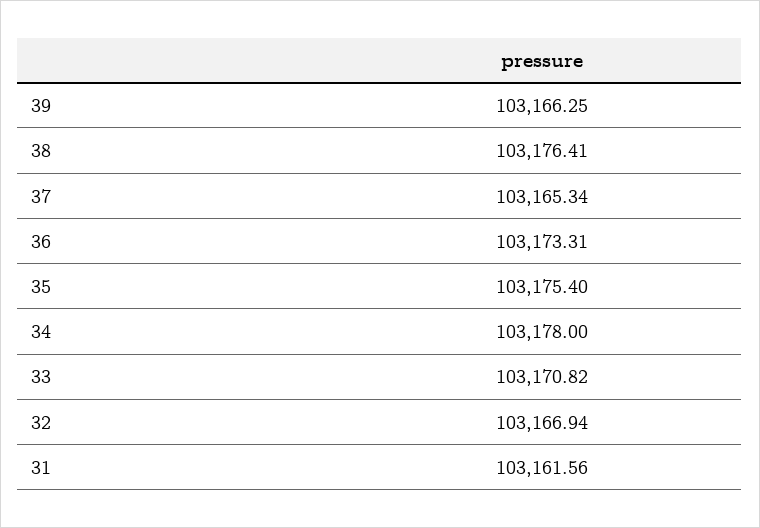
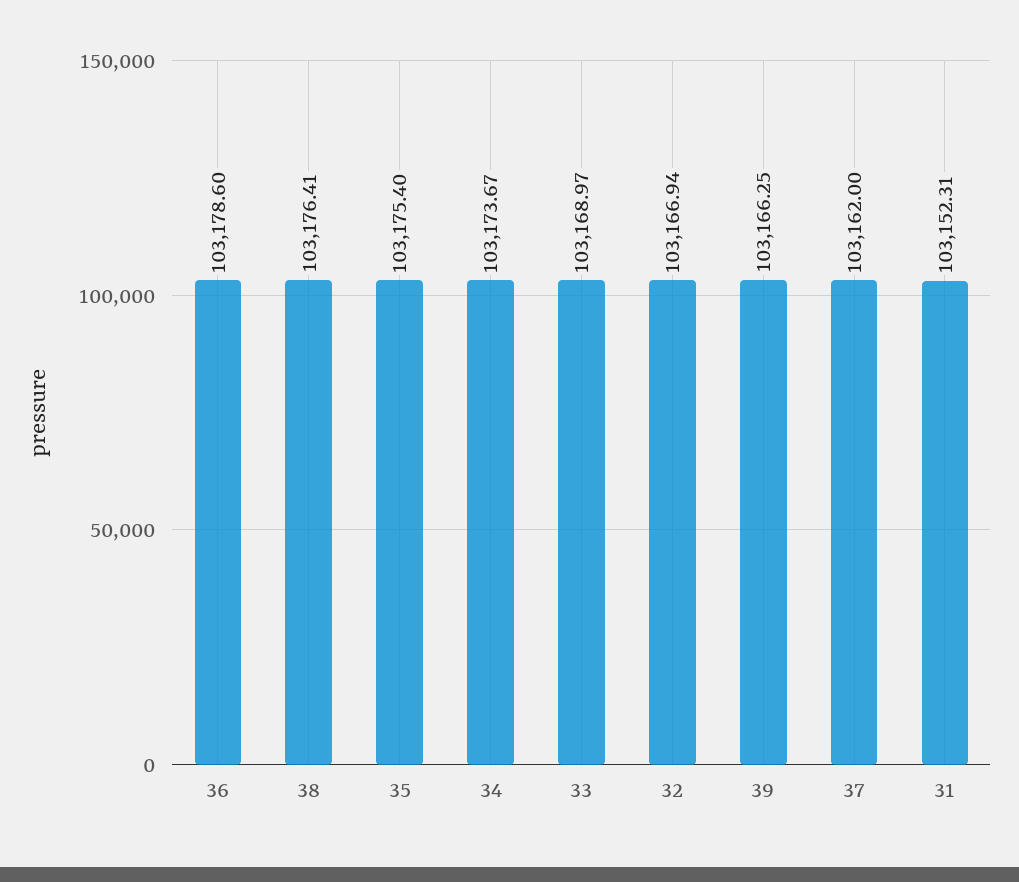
37: 103165.34 -> 103162
36: 103173.31 -> 103178.6
34: 103178 -> 103173.67
33: 103170.82 -> 103168.97
31: 103161.56 -> 103152.31

